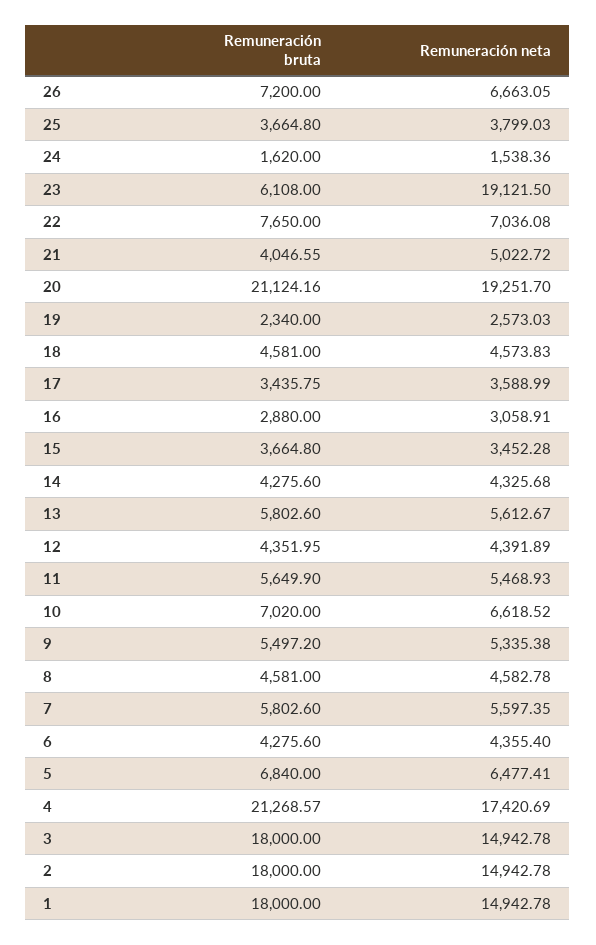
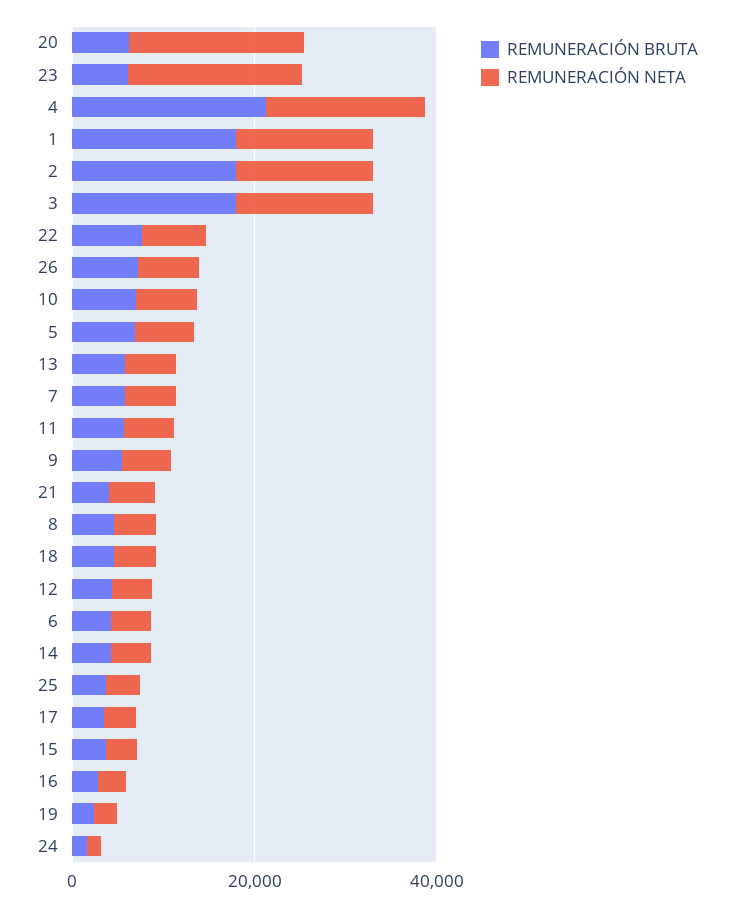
Remuneración bruta, 20: 21124.16 -> 5000

